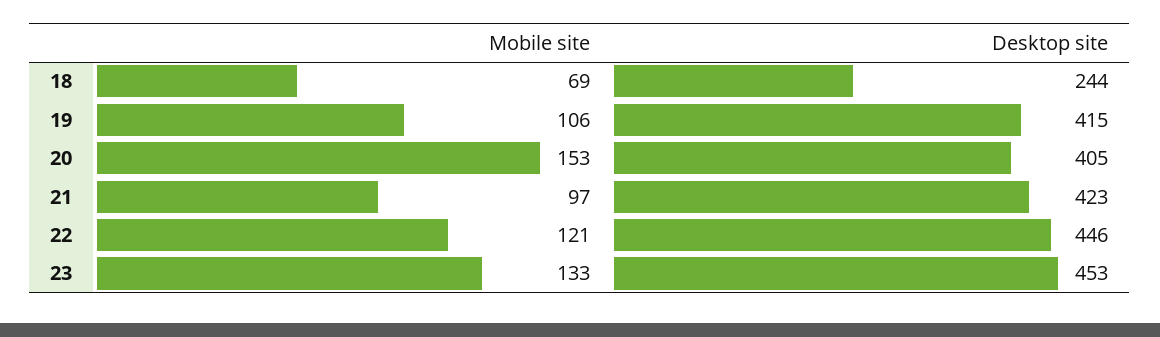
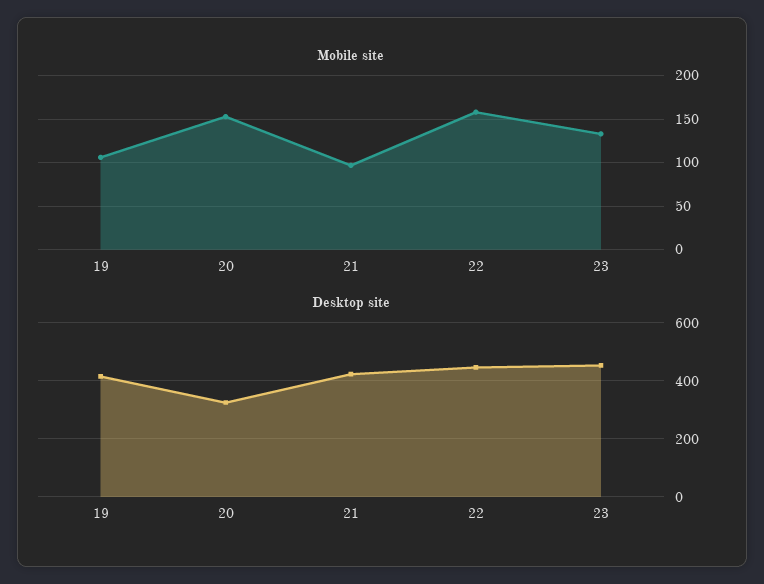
Mobile site, 18: 69 -> none
Desktop site, 18: 244 -> none
Desktop site, 20: 405 -> 325
Mobile site, 22: 121 -> 160

